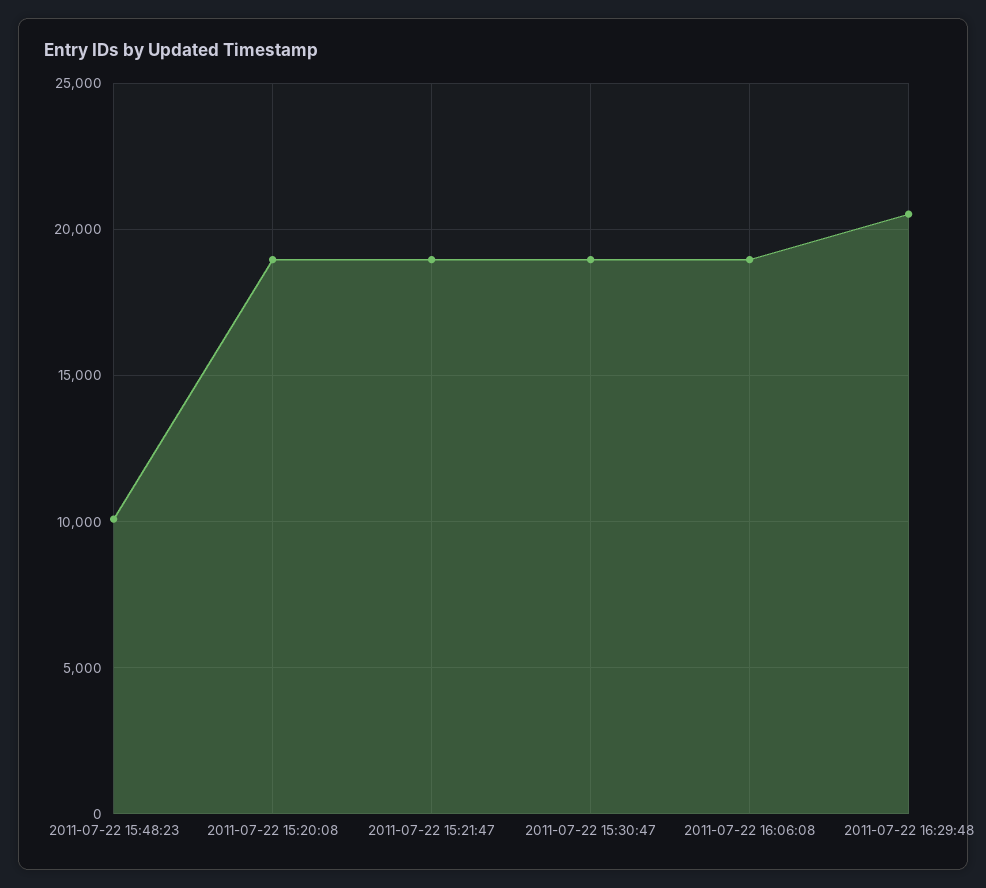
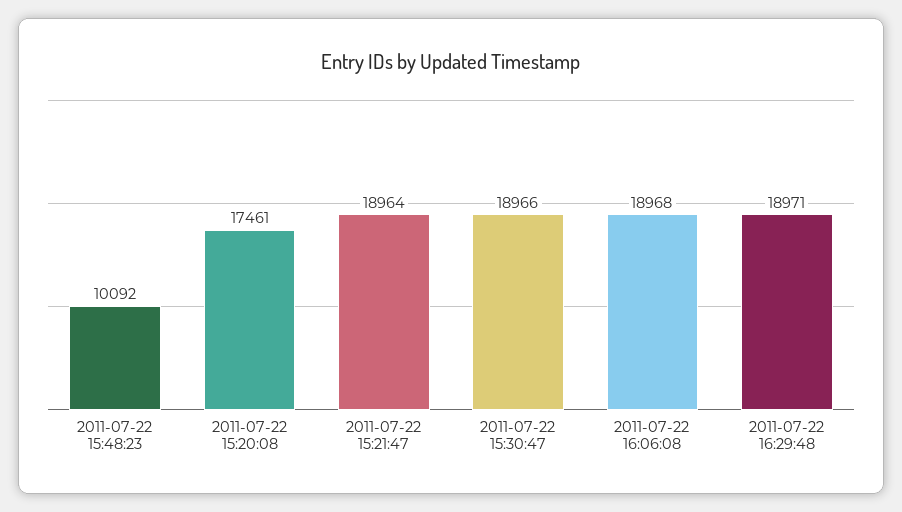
2011-07-22 15:20:08: 19000 -> 17461
2011-07-22 16:29:48: 20500 -> 18971

